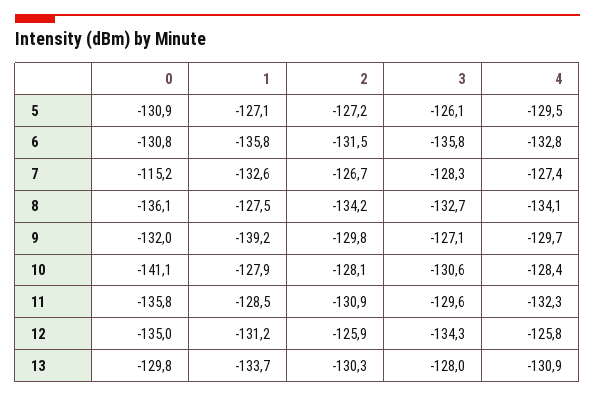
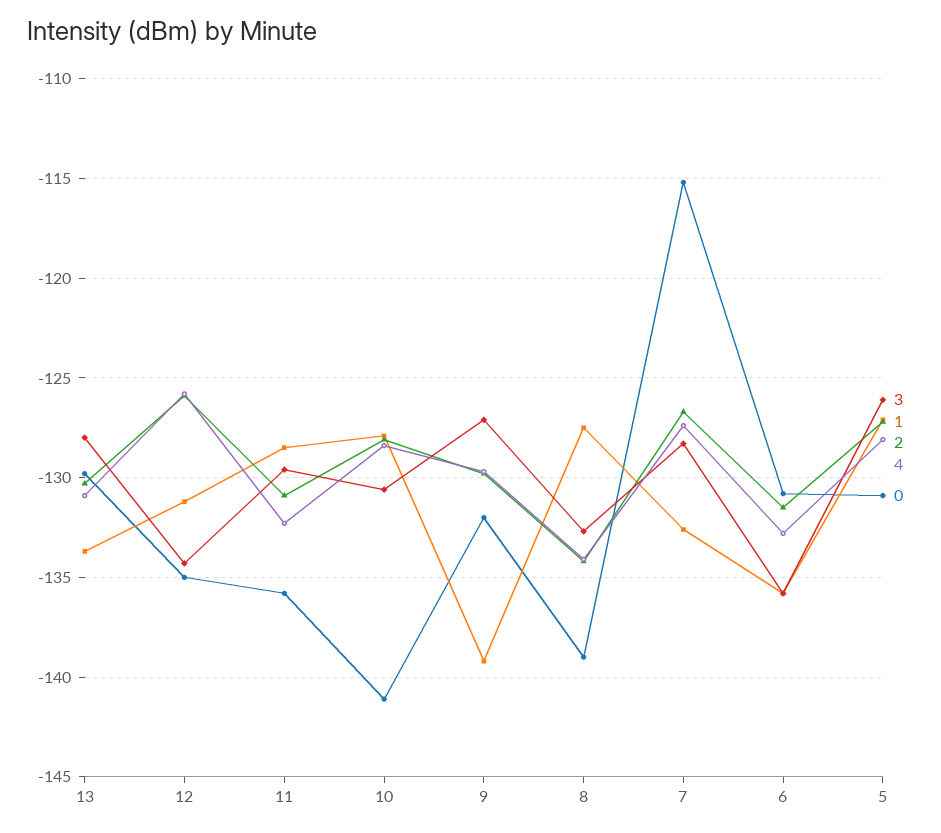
4, 5: -129.5 -> -128
0, 8: -136.1 -> -139

